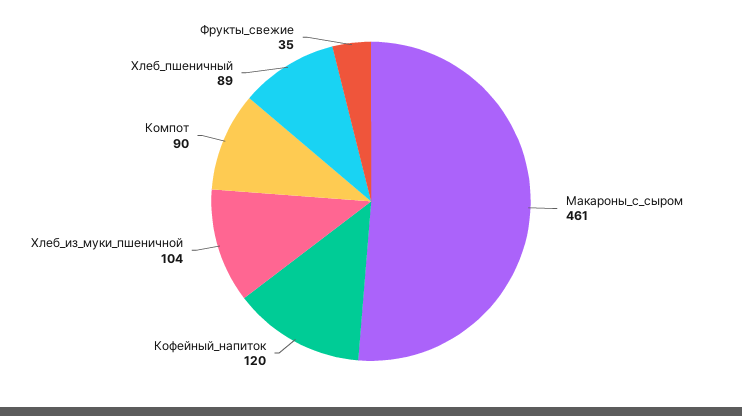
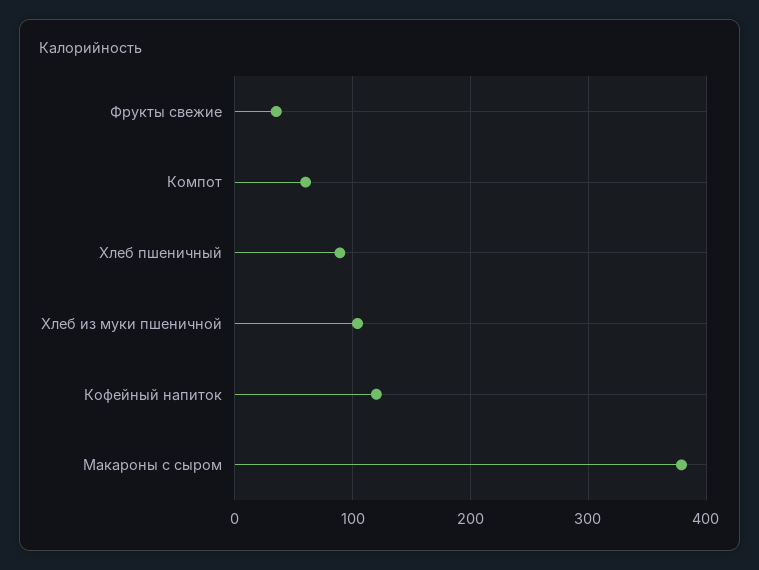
Макароны_с_сыром: 461 -> 380
Компот: 90 -> 60

